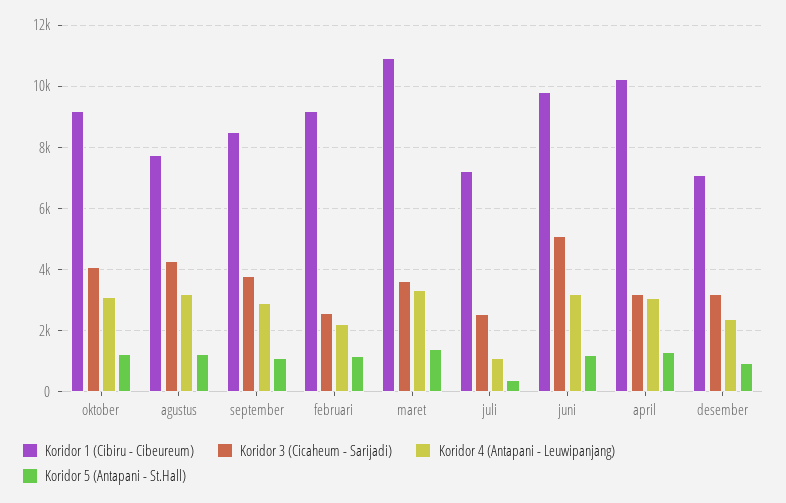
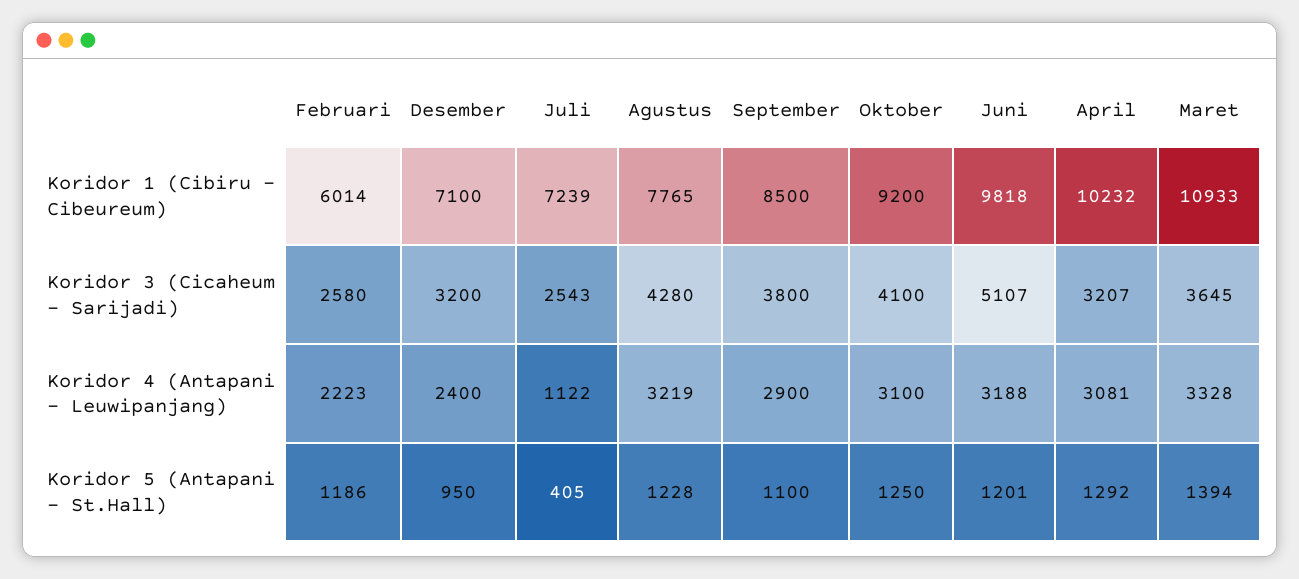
Koridor 1 (Cibiru - Cibeureum), februari: 9200 -> 6014

